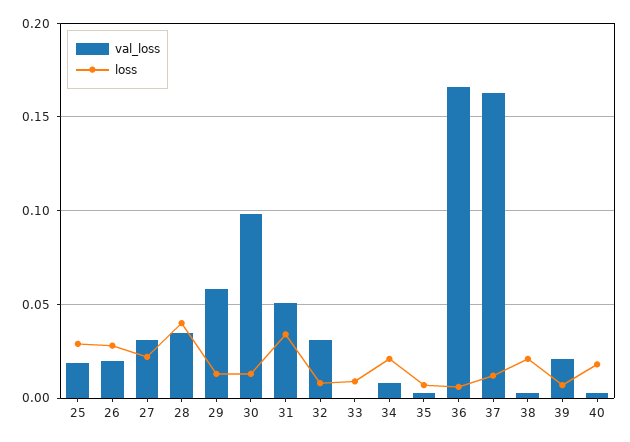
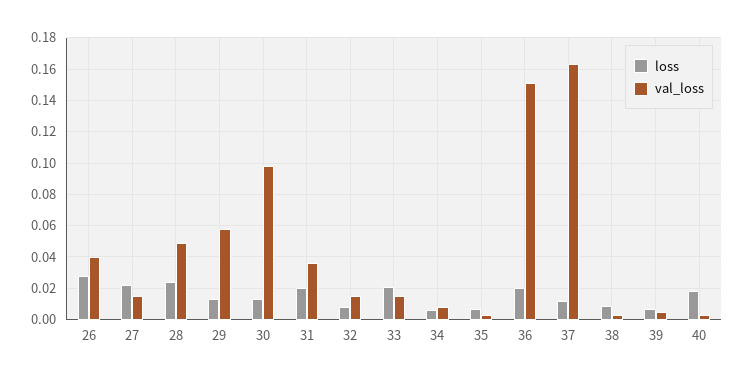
val_loss, 25: 0.02 -> none
loss, 25: 0.03 -> none
val_loss, 26: 0.02 -> 0.04
val_loss, 27: 0.03 -> 0.015
val_loss, 28: 0.035 -> 0.05
loss, 28: 0.04 -> 0.025
val_loss, 31: 0.05 -> 0.035
loss, 31: 0.035 -> 0.02
val_loss, 32: 0.03 -> 0.015
val_loss, 33: 0 -> 0.015
loss, 33: 0.01 -> 0.02
loss, 34: 0.02 -> 0.005
val_loss, 36: 0.165 -> 0.15
loss, 36: 0.005 -> 0.02
loss, 38: 0.02 -> 0.01
val_loss, 39: 0.02 -> 0.005

